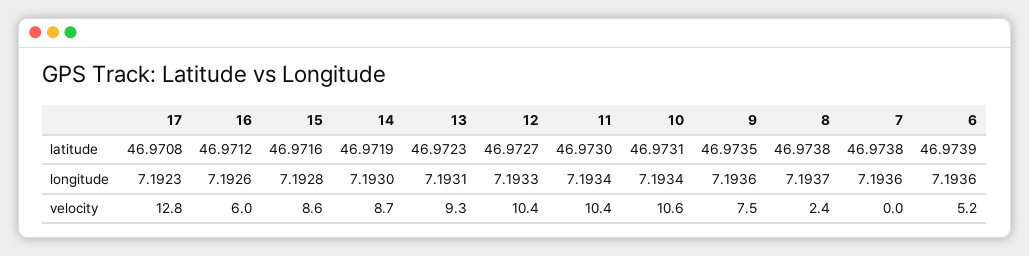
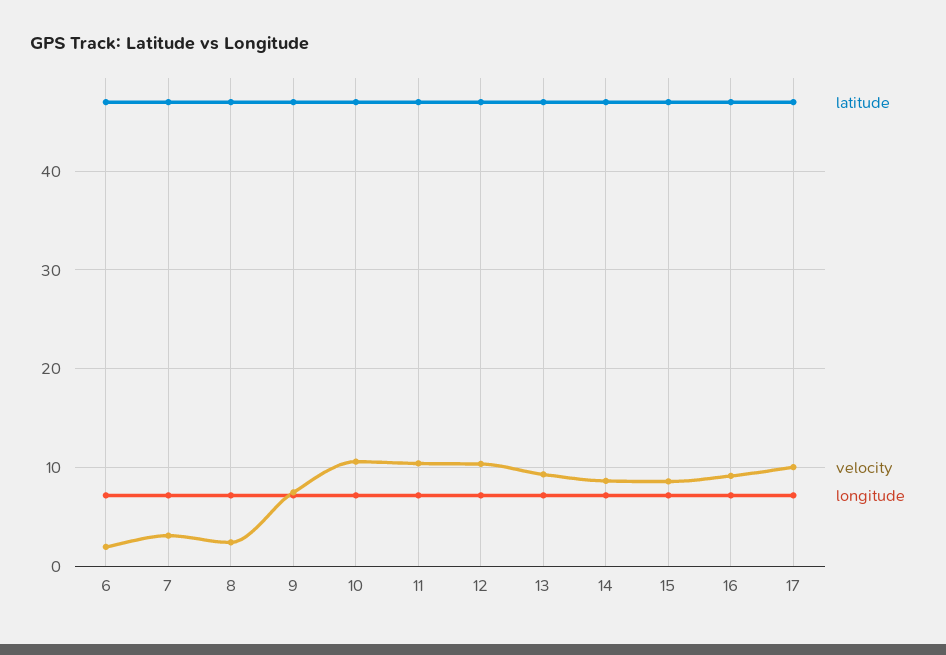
velocity, 17: 12.8 -> 10
velocity, 16: 6 -> 9
velocity, 7: 0 -> 3
velocity, 6: 5.2 -> 2

